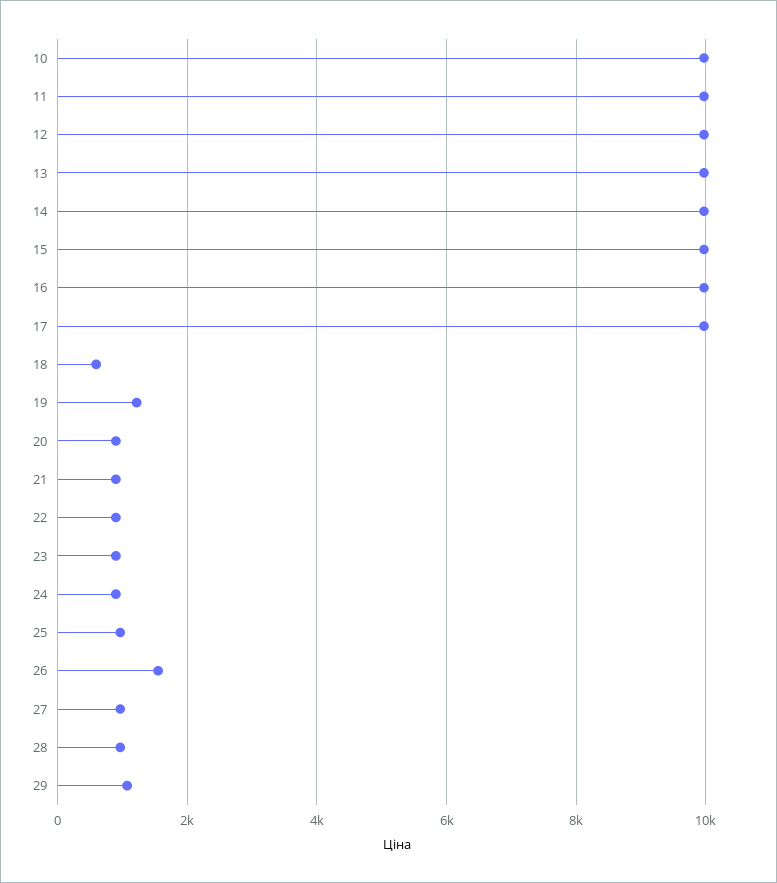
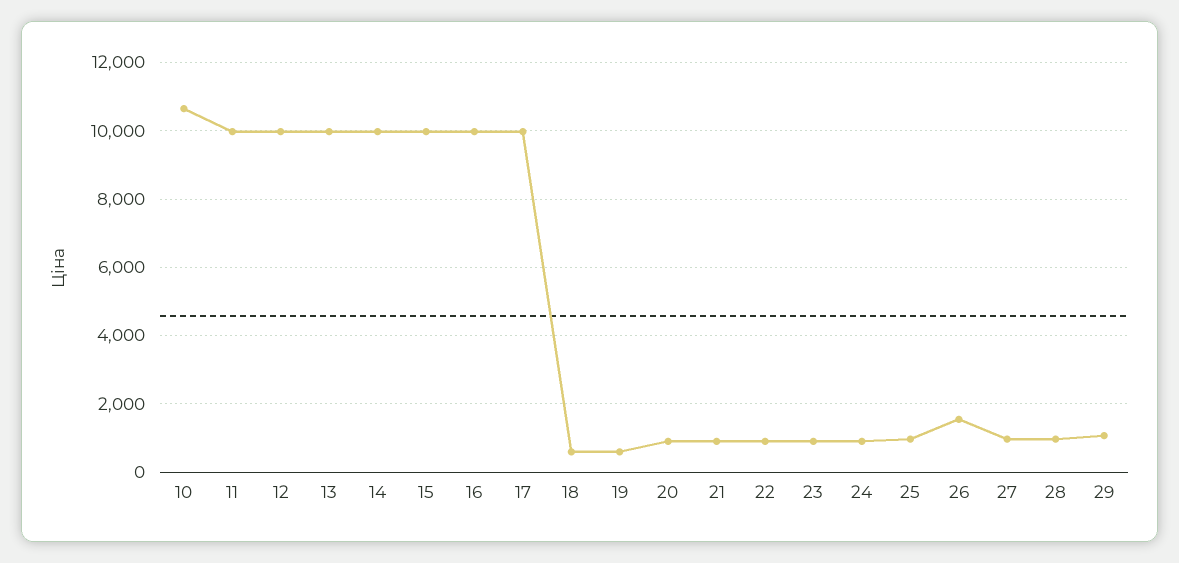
10: 10000 -> 10600
19: 1200 -> 600

